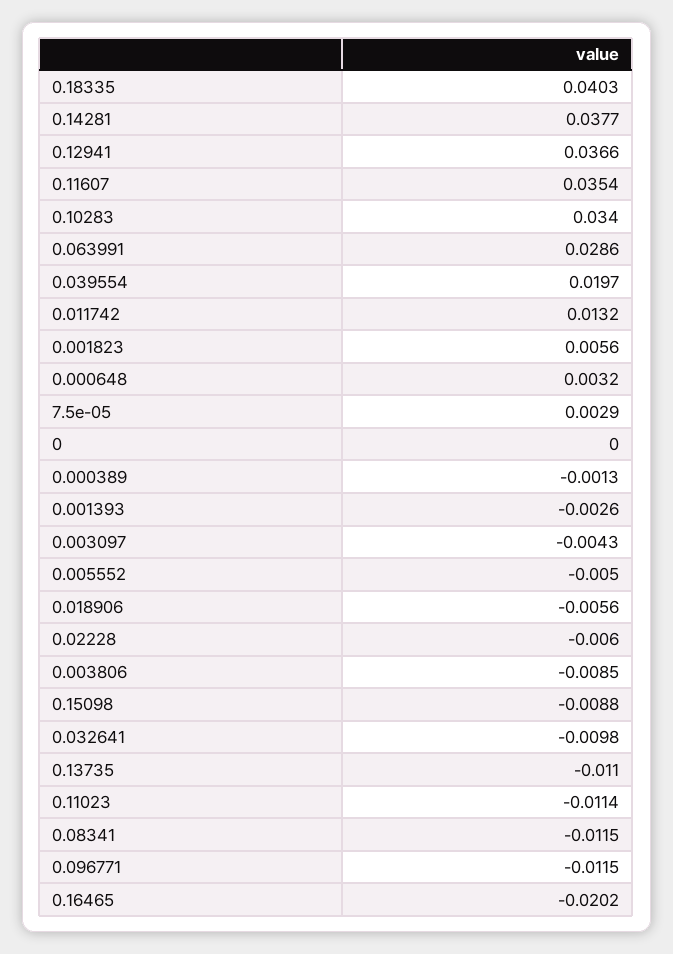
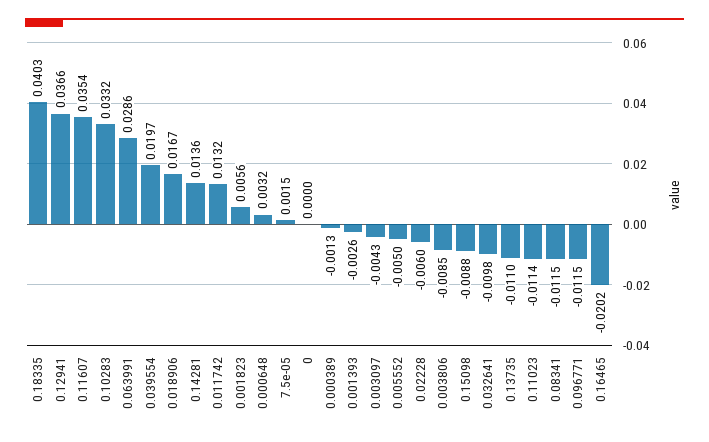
0.14281: 0.0377 -> 0.0136
0.10283: 0.034 -> 0.0332
7.5e-05: 0.0029 -> 0.0015
0.018906: -0.0056 -> 0.0167

